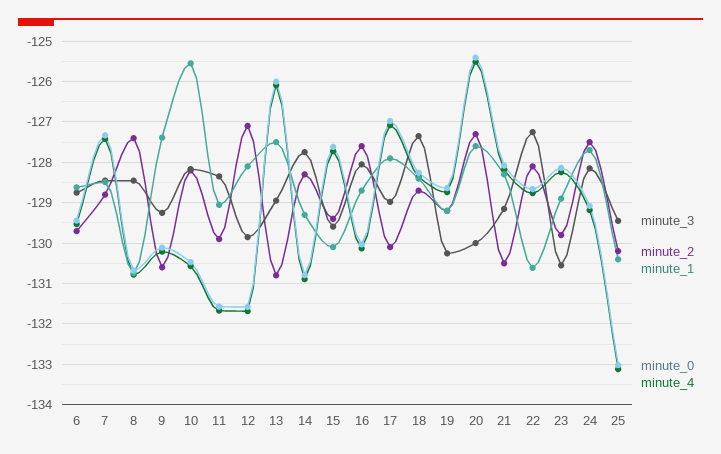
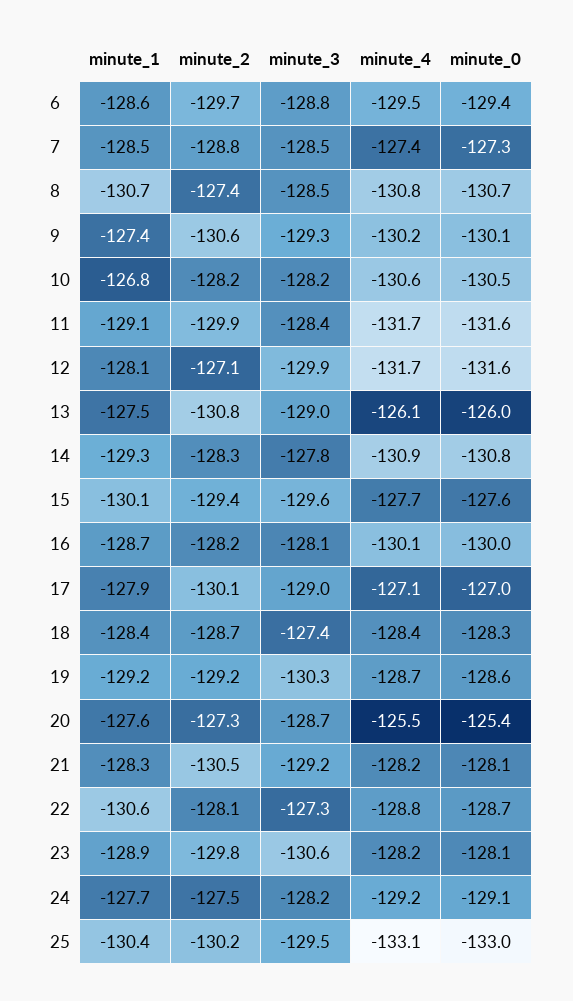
minute_1, 10: -125.6 -> -126.8
minute_2, 16: -127.6 -> -128.2
minute_3, 20: -130 -> -128.7

